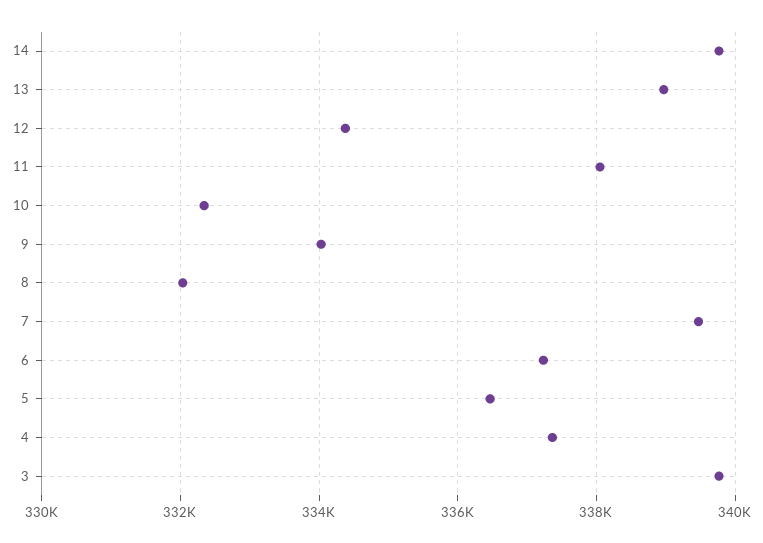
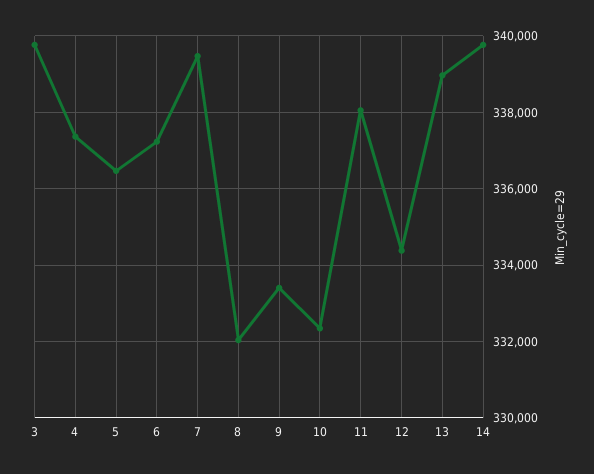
9: 334000 -> 333400

